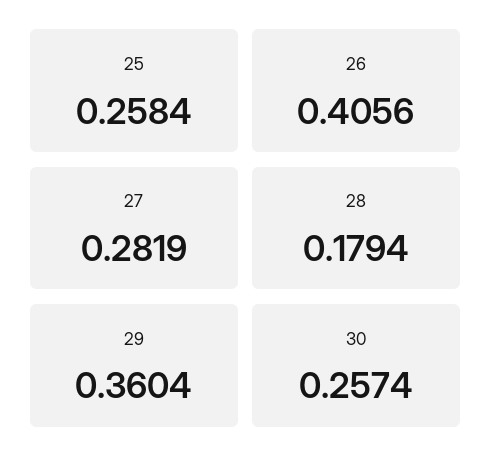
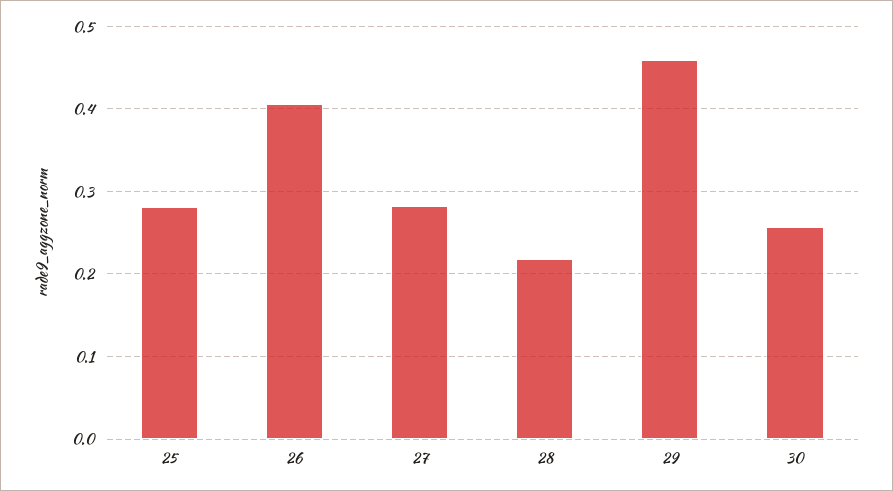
25: 0.2584 -> 0.28
28: 0.1794 -> 0.22
29: 0.3604 -> 0.46

